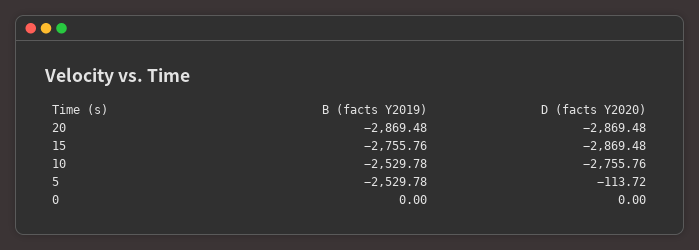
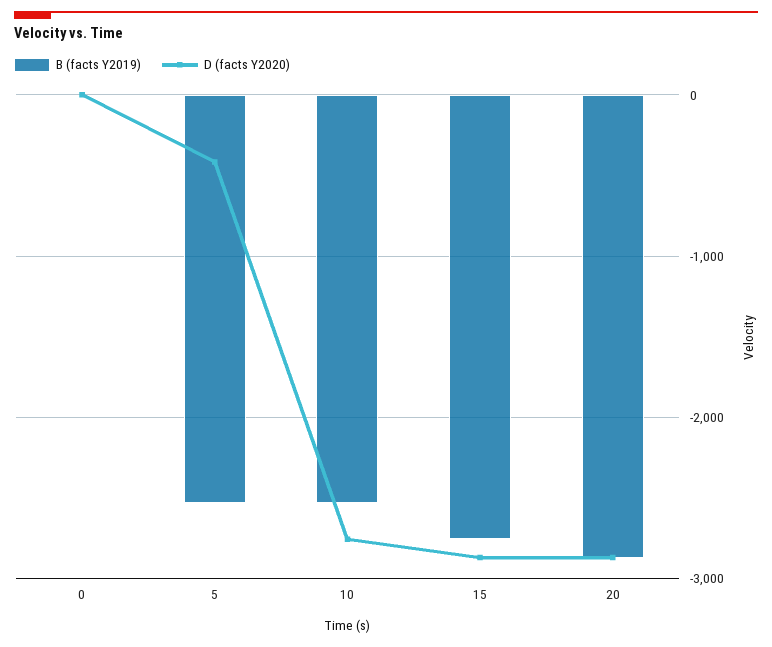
D (facts Y2020), 5: -113.72 -> -400

